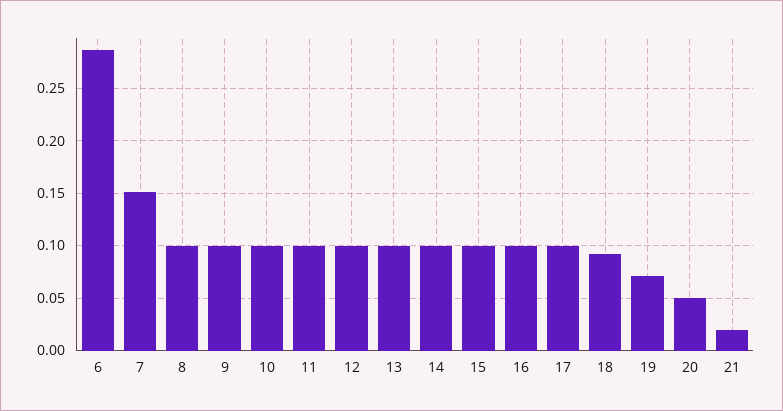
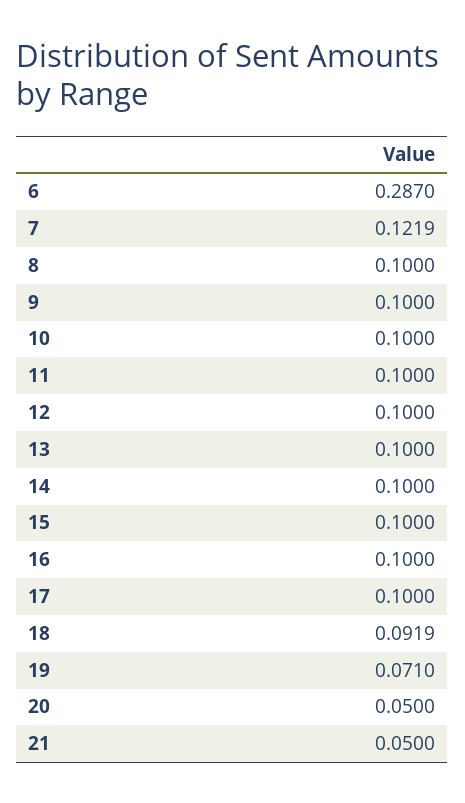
7: 0.15 -> 0.1219
21: 0.02 -> 0.05

